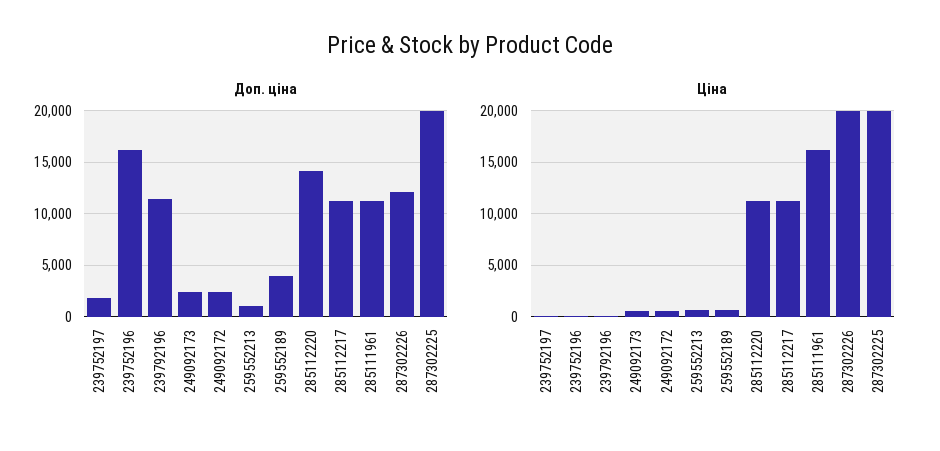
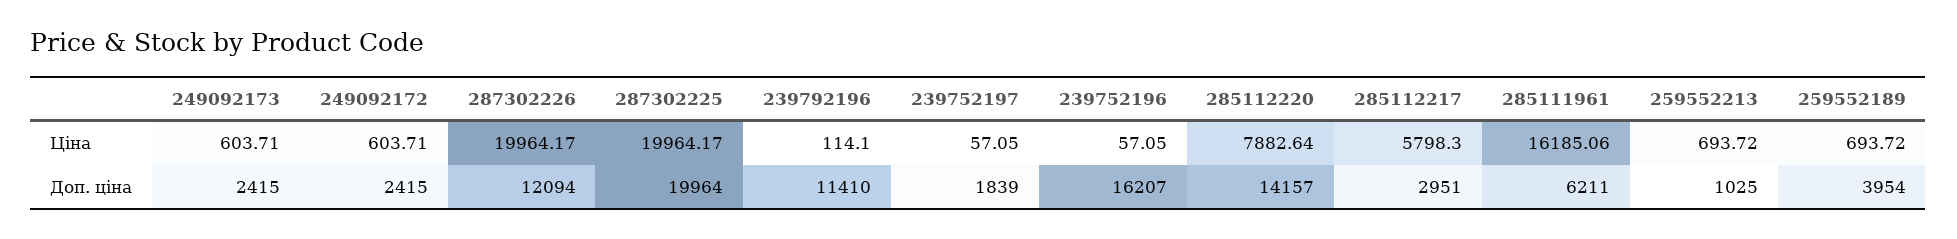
Доп. ціна, 285112217: 11000 -> 2951
Доп. ціна, 285111961: 11000 -> 6211
Ціна, 285112220: 11000 -> 7882.64
Ціна, 285112217: 11000 -> 5798.3

